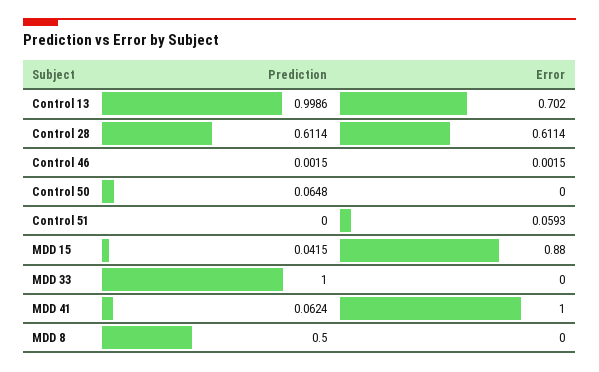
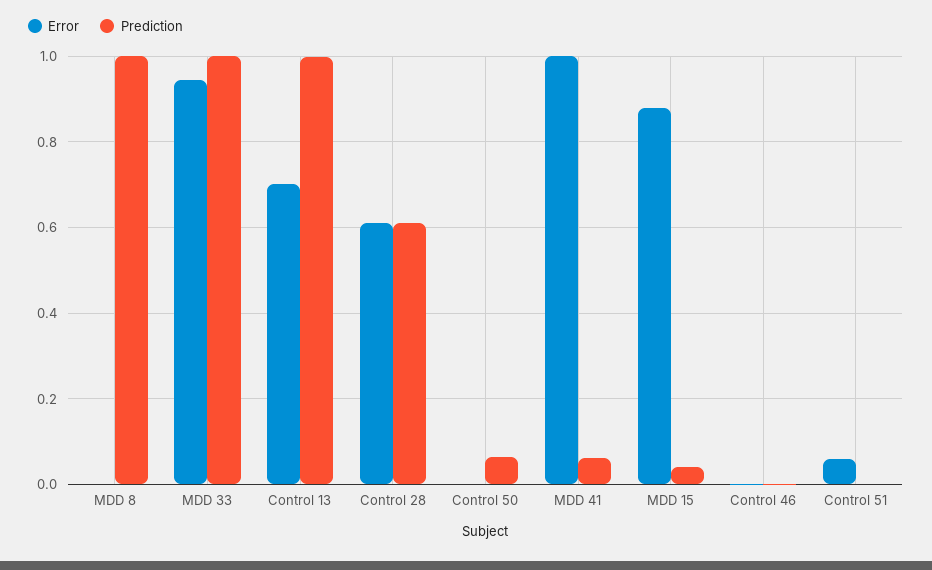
Error, MDD 33: 0 -> 0.94
Prediction, MDD 8: 0.5 -> 1

